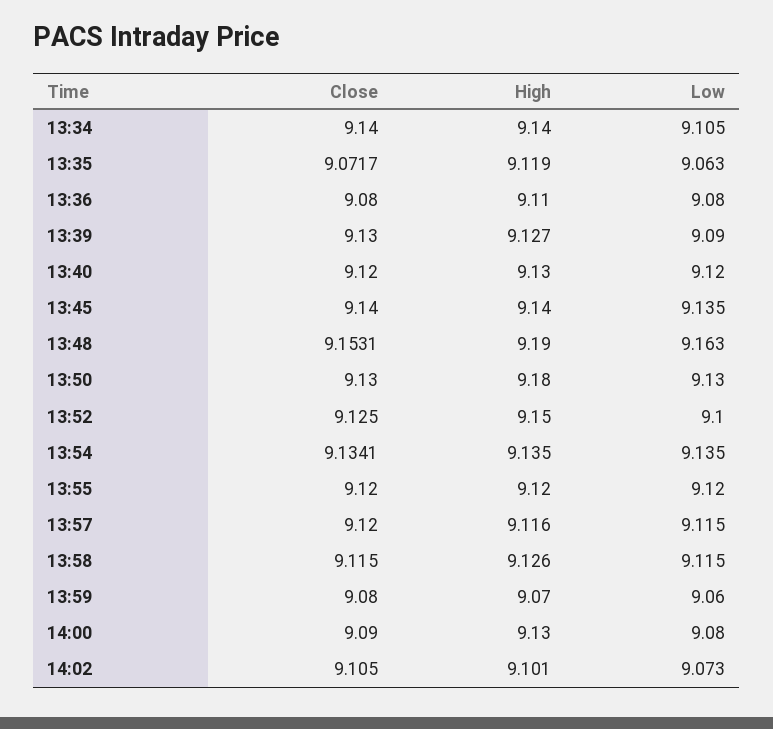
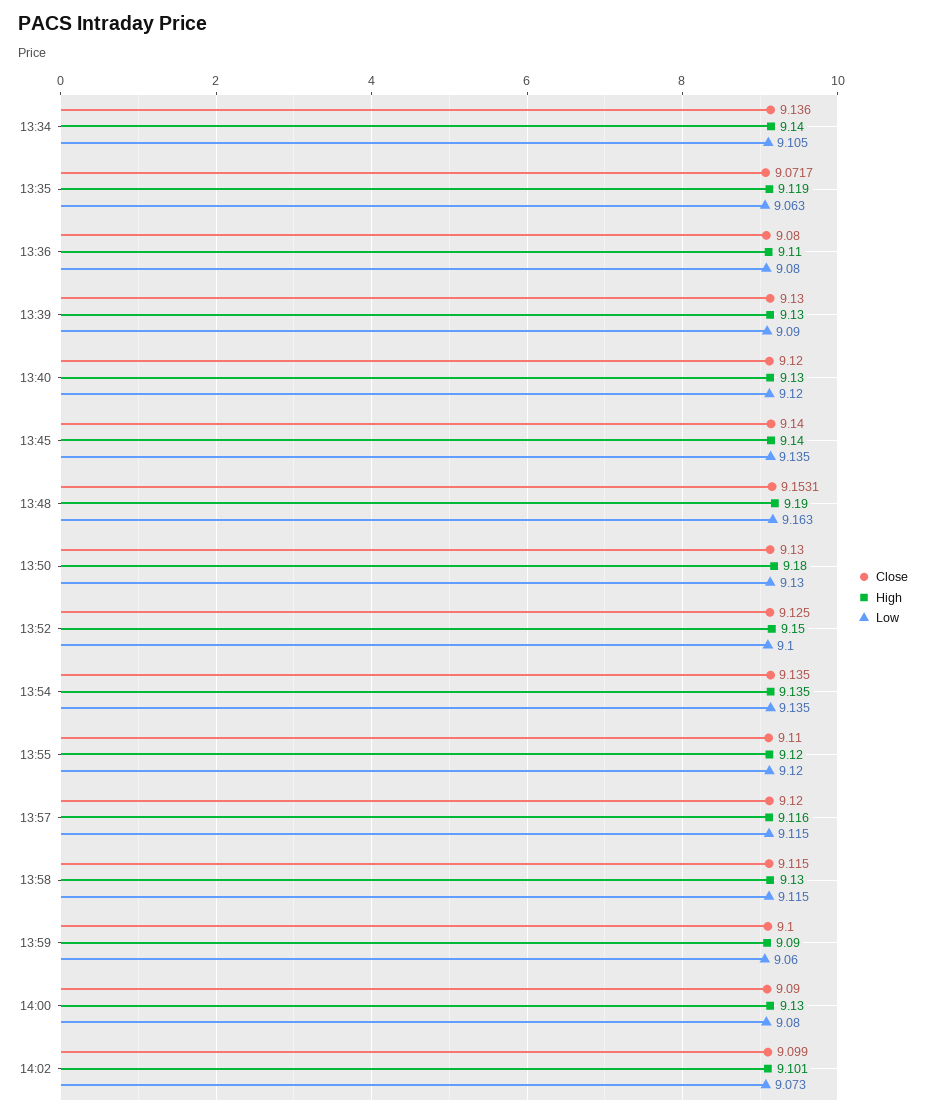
Close, 13:34: 9.14 -> 9.136
High, 13:39: 9.127 -> 9.13
Close, 13:54: 9.1341 -> 9.135
Close, 13:55: 9.12 -> 9.11
High, 13:58: 9.126 -> 9.13
Close, 13:59: 9.08 -> 9.1
High, 13:59: 9.07 -> 9.09
Close, 14:02: 9.105 -> 9.099

